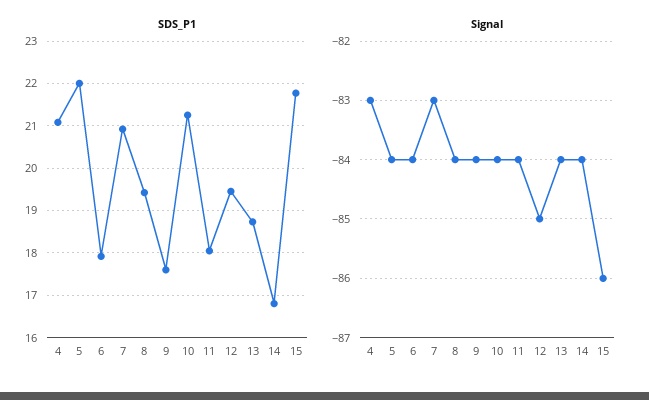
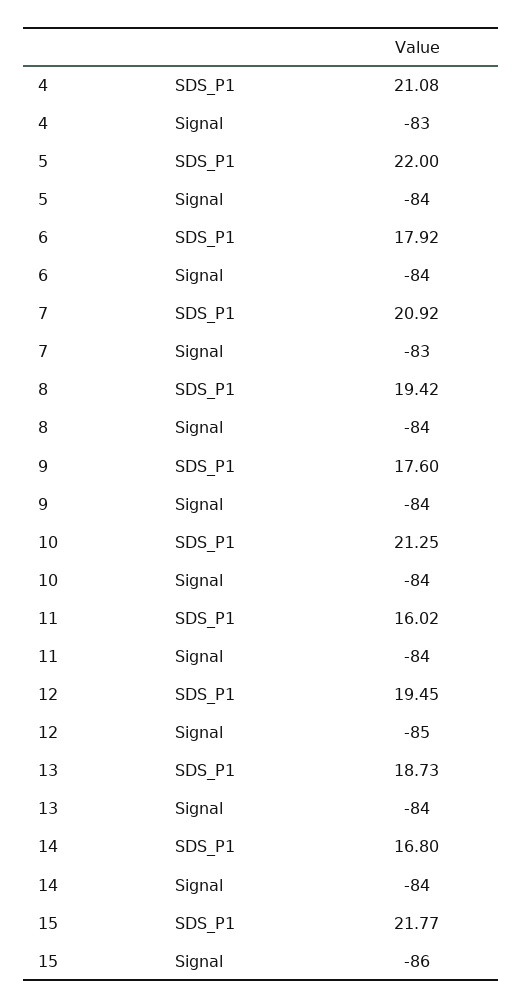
SDS_P1, 11: 18 -> 16.02

